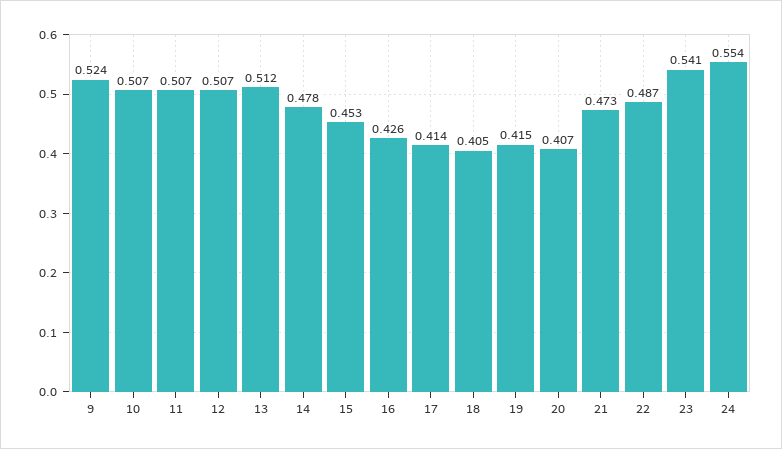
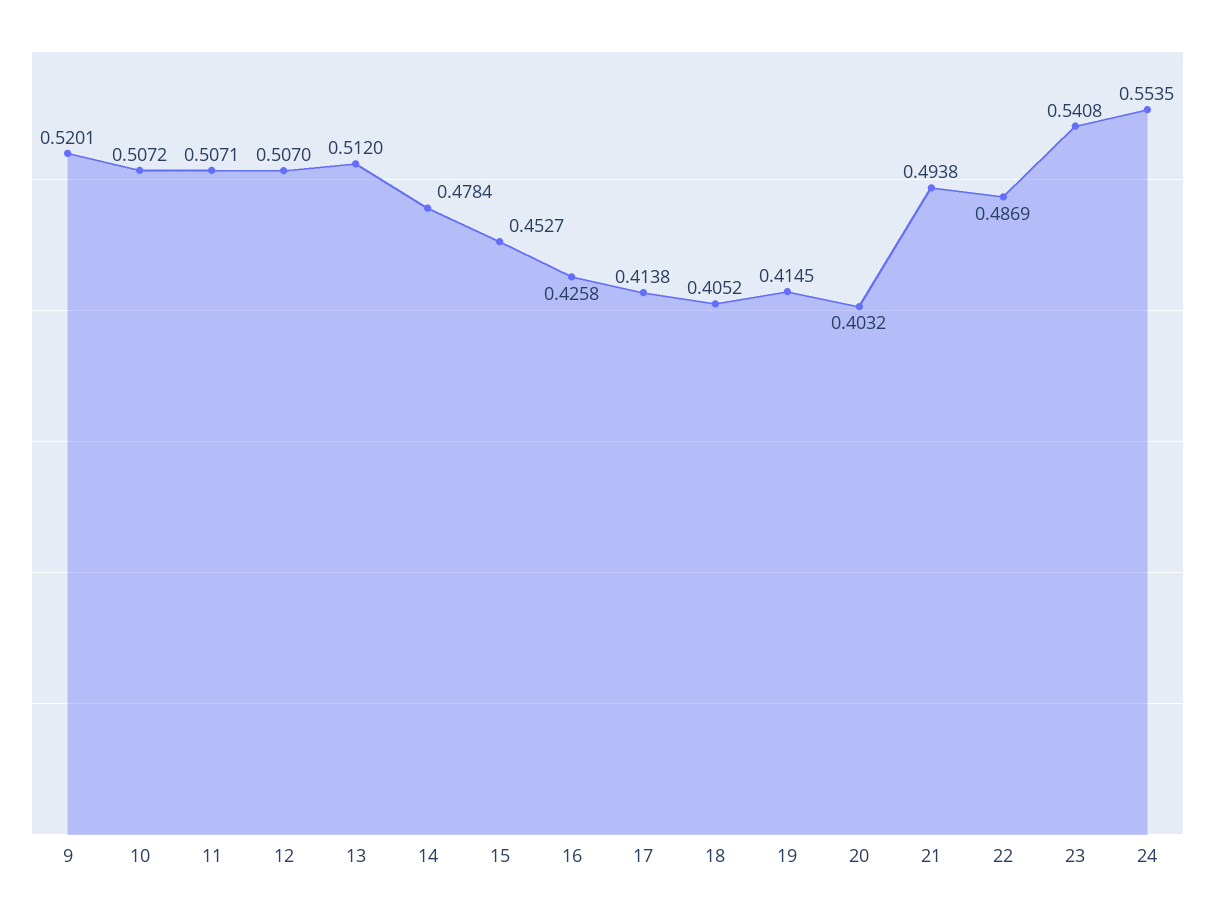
9: 0.524 -> 0.5201
20: 0.407 -> 0.4032
21: 0.473 -> 0.4938

